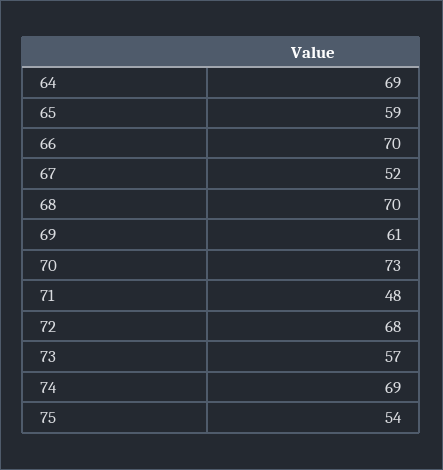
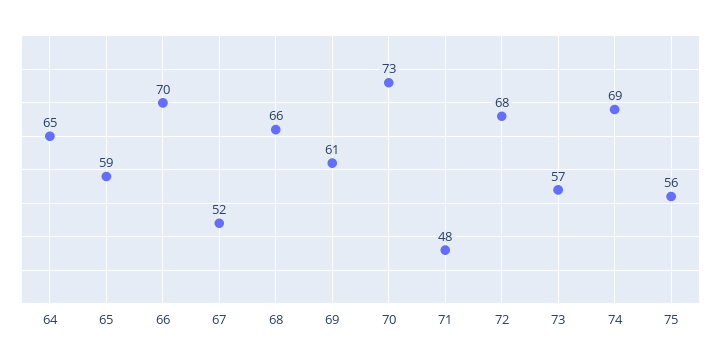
64: 69 -> 65
68: 70 -> 66
75: 54 -> 56

